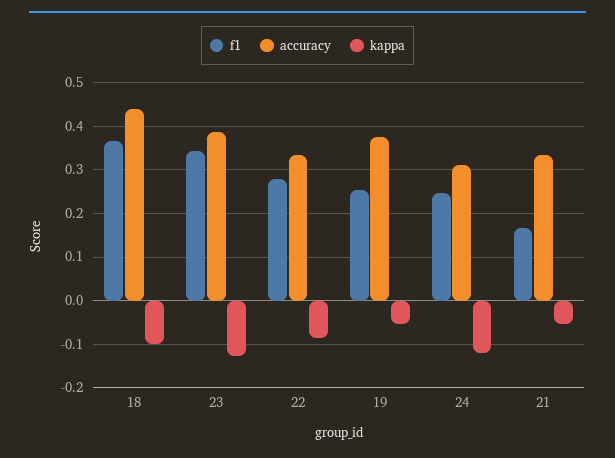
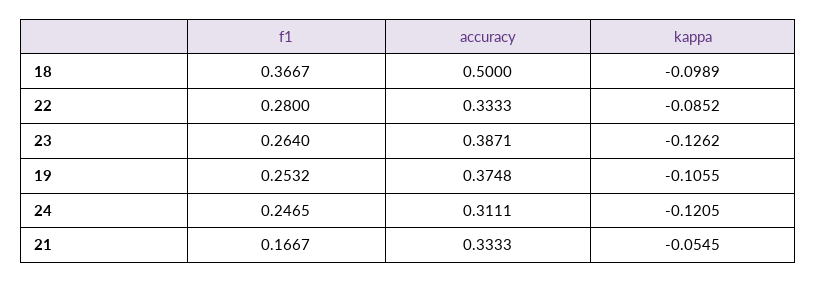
accuracy, 18: 0.44 -> 0.5
f1, 23: 0.34 -> 0.264
kappa, 19: -0.06 -> -0.1055

